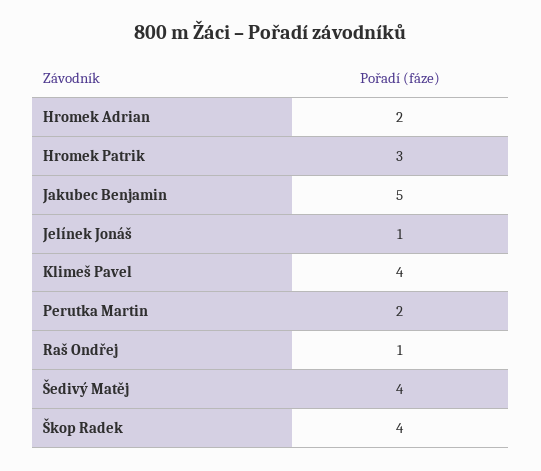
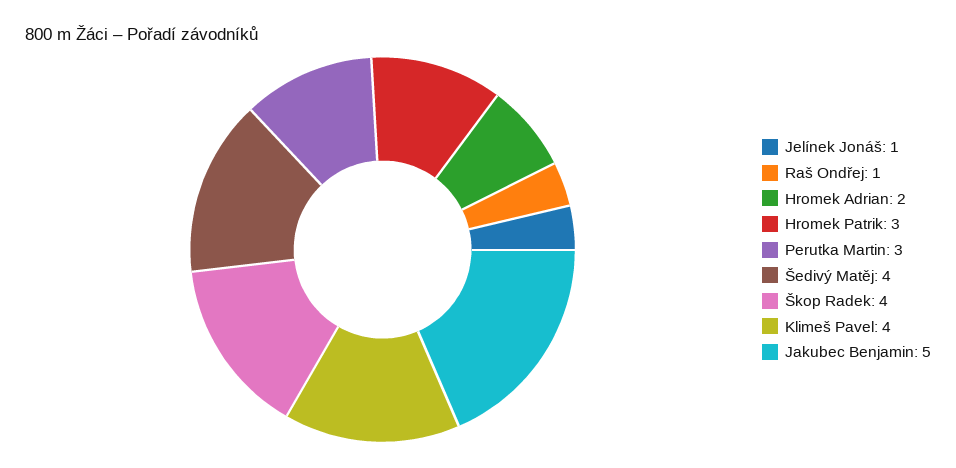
Perutka Martin: 2 -> 3

